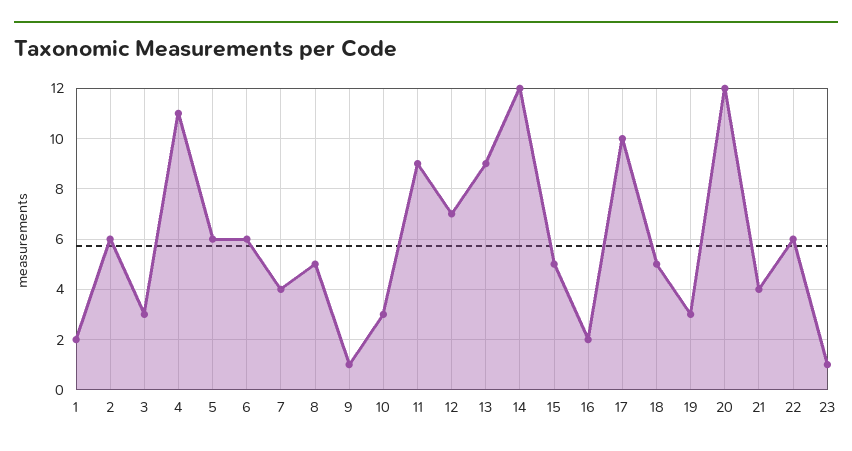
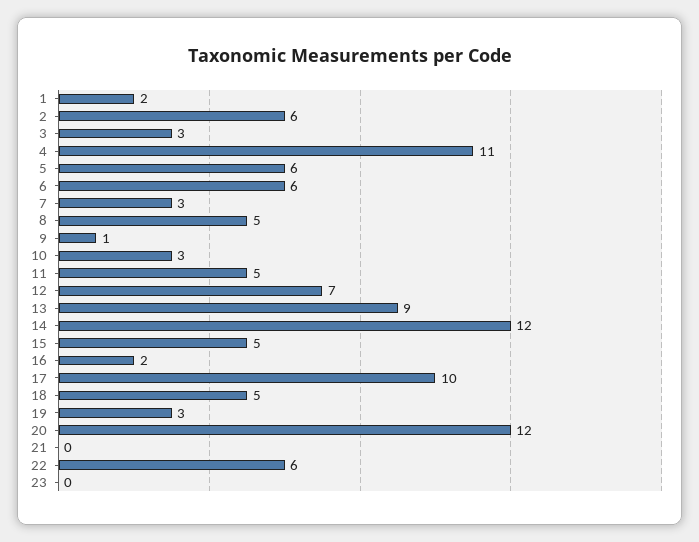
7: 4 -> 3
11: 9 -> 5
21: 4 -> 0
23: 1 -> 0

